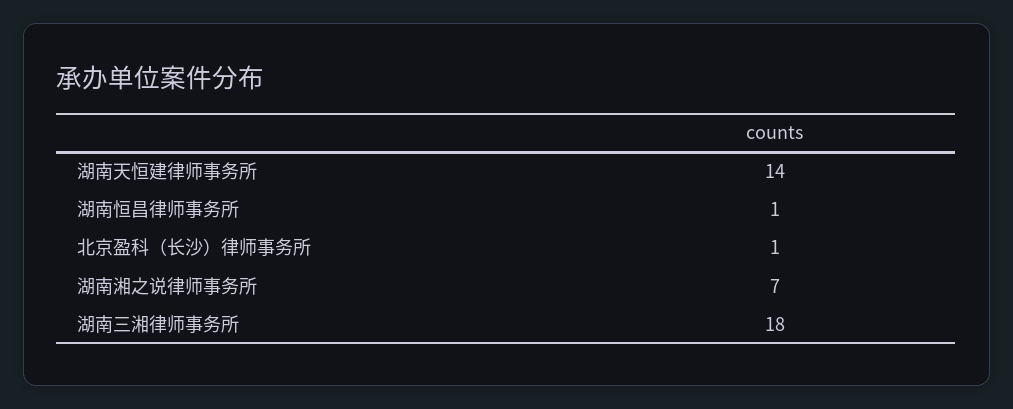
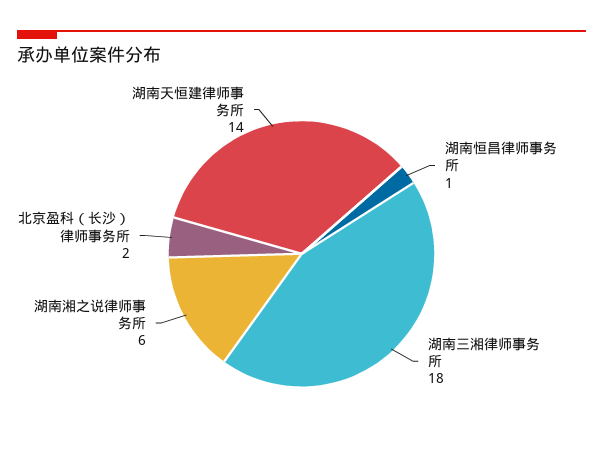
北京盈科（长沙）律师事务所: 1 -> 2
湖南湘之说律师事务所: 7 -> 6

